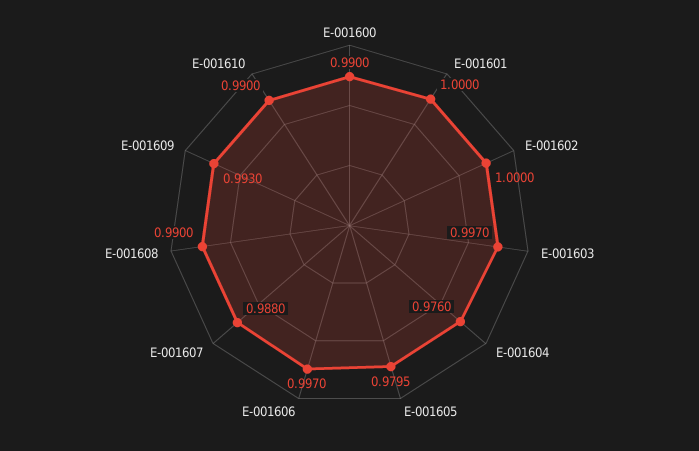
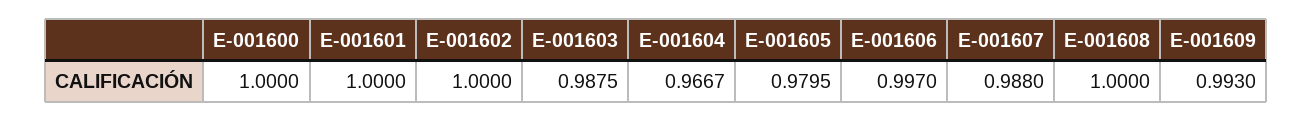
E-001600: 0.99 -> 1
E-001603: 0.997 -> 0.9875
E-001604: 0.976 -> 0.9667
E-001608: 0.99 -> 1
E-001610: 0.99 -> none

